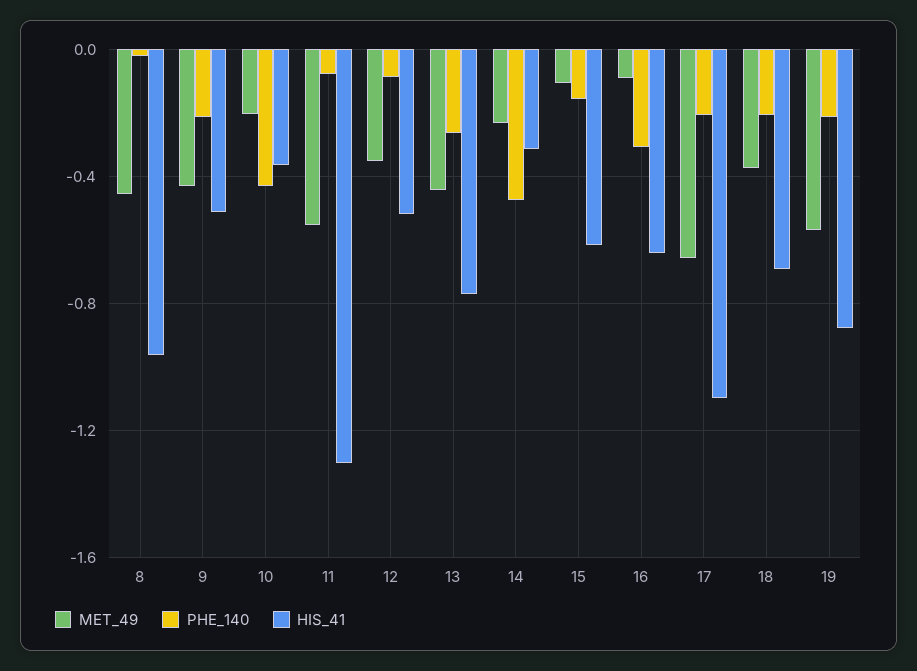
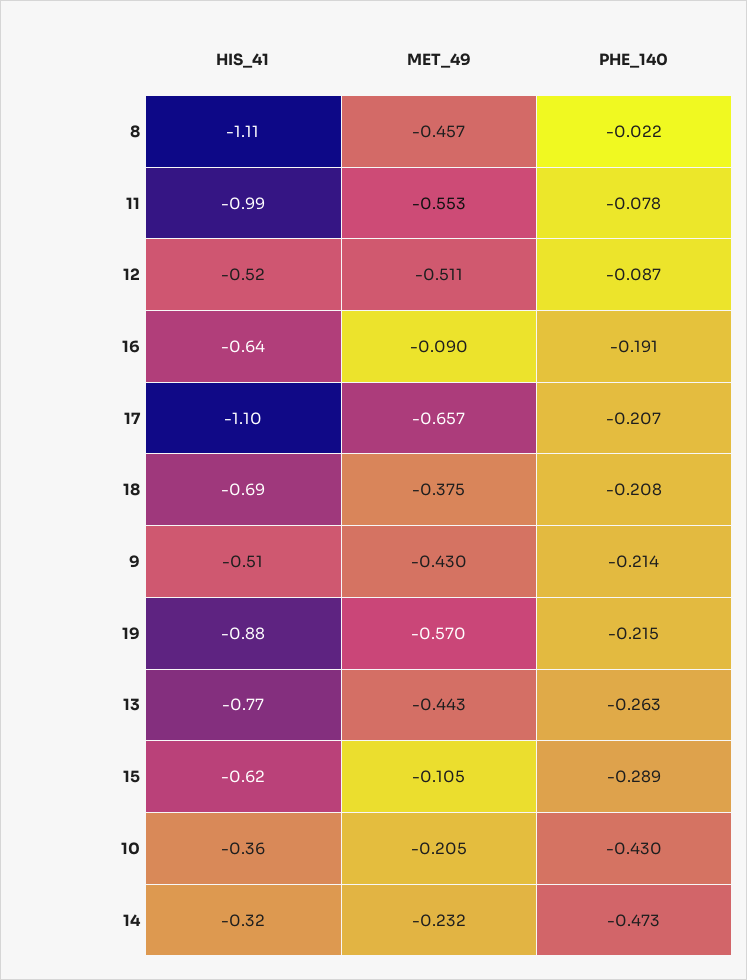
HIS_41, 8: -0.95 -> -1.11
HIS_41, 11: -1.3 -> -0.99
MET_49, 12: -0.35 -> -0.511
PHE_140, 15: -0.15 -> -0.289
PHE_140, 16: -0.3 -> -0.191

